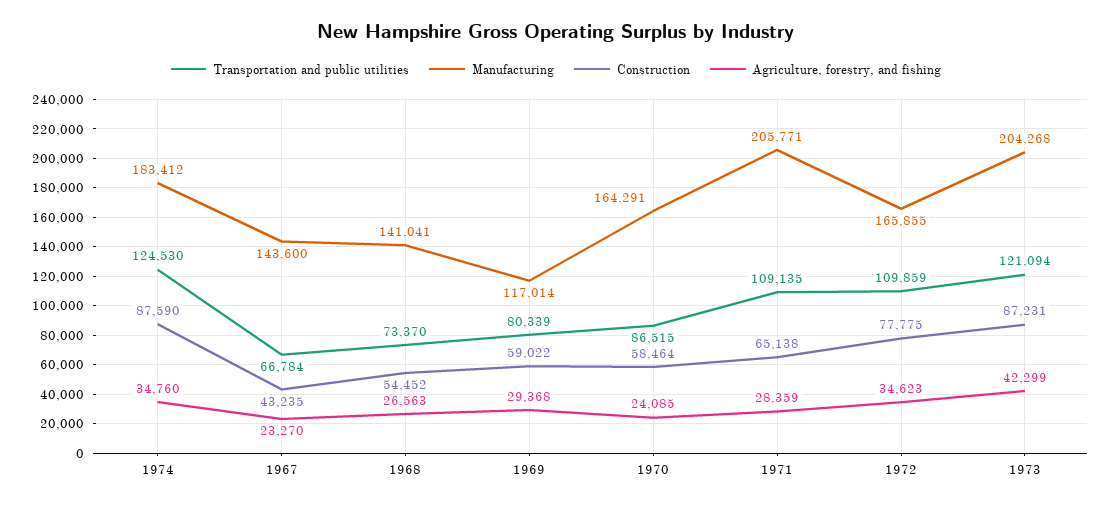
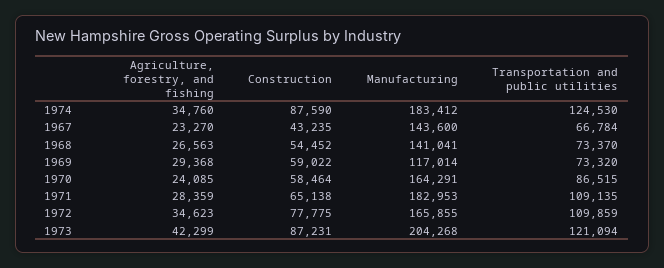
Transportation and public utilities, 1969: 80339 -> 73320
Manufacturing, 1971: 205771 -> 182953

